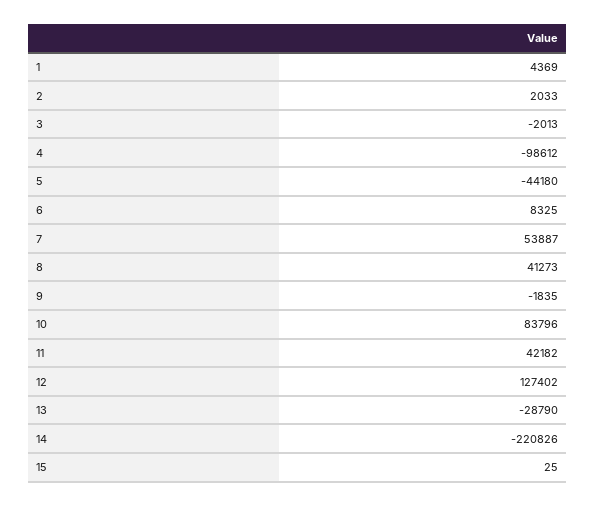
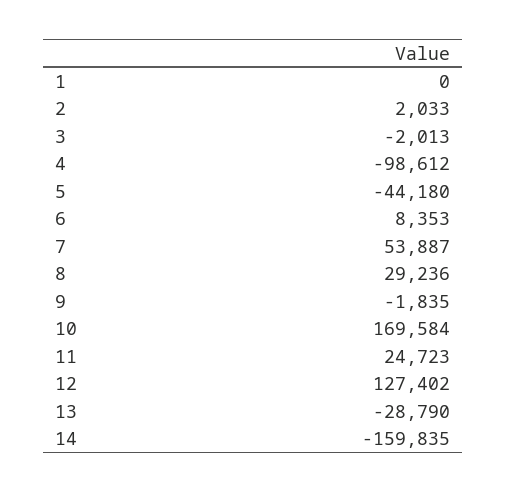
1: 4369 -> 0
6: 8325 -> 8353
8: 41273 -> 29236
10: 83796 -> 169584
11: 42182 -> 24723
14: -220826 -> -159835
15: 25 -> none

